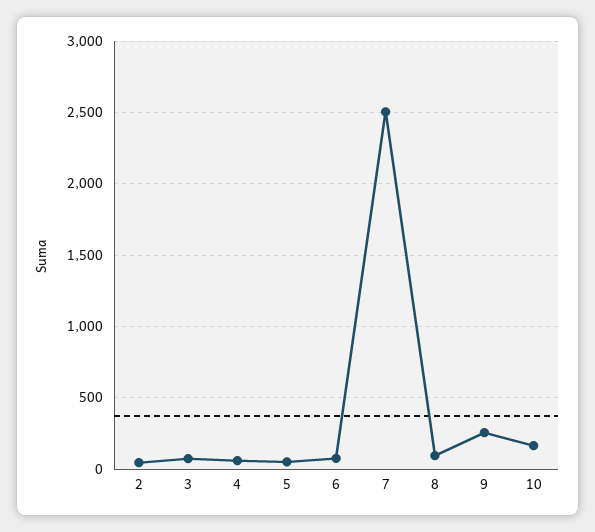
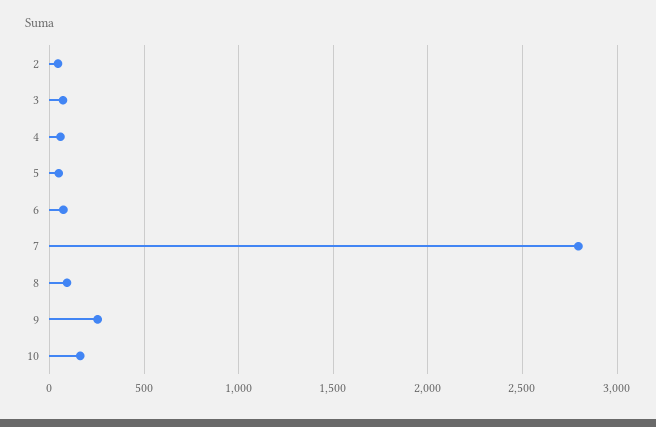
7: 2500 -> 2800

